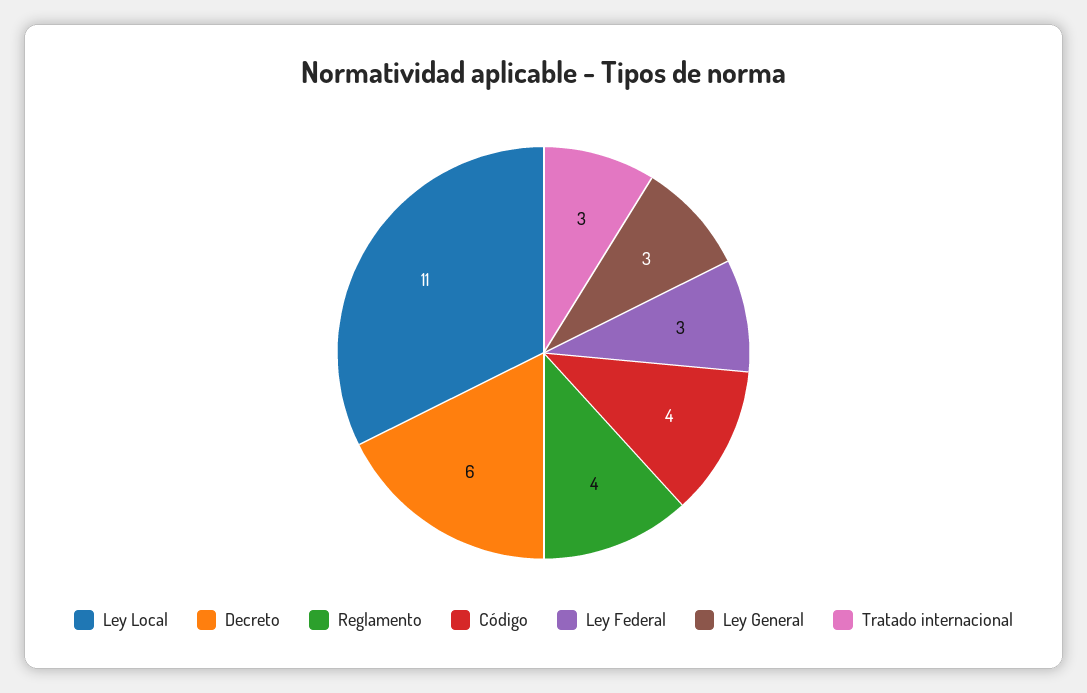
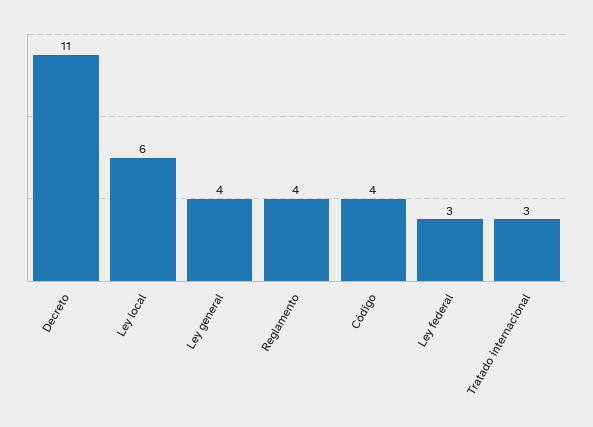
Ley Local: 11 -> 6
Decreto: 6 -> 11
Ley General: 3 -> 4

